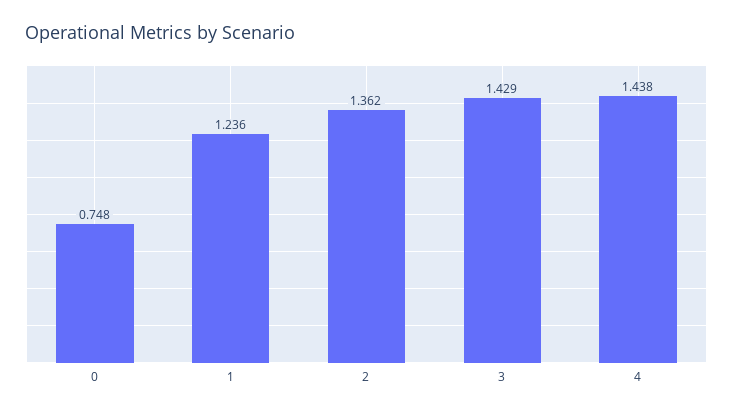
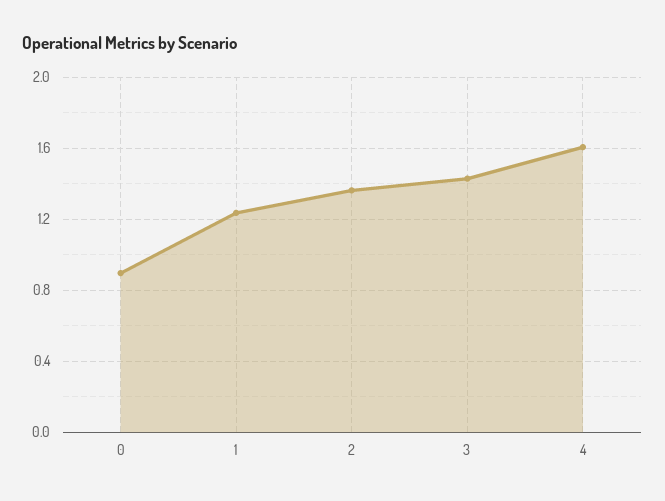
0: 0.748 -> 0.9
4: 1.438 -> 1.6

